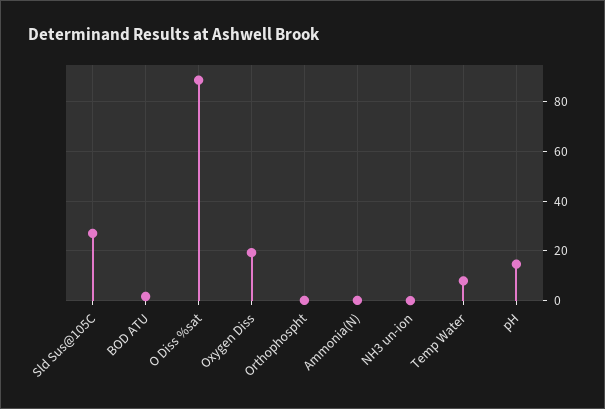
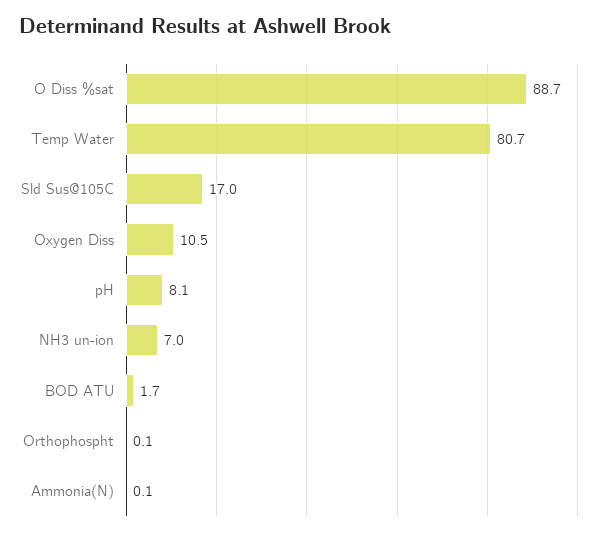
Sld Sus@105C: 27.5 -> 17
Oxygen Diss: 20 -> 10.5
NH3 un-ion: 0 -> 7
Temp Water: 7.5 -> 80.7
pH: 15 -> 8.1

